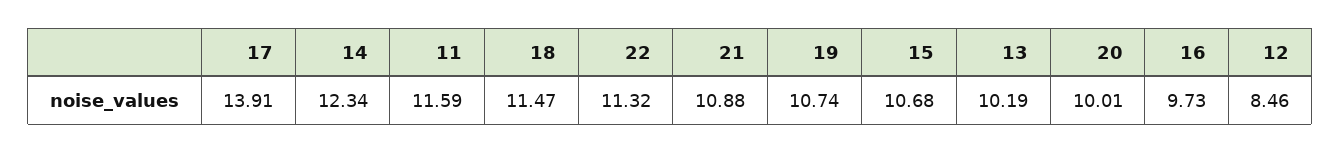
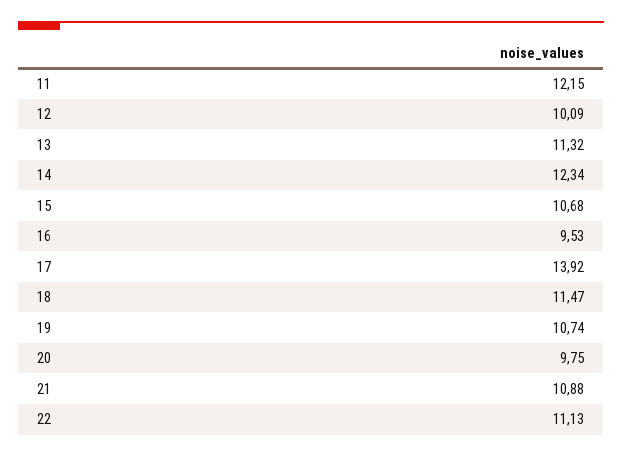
17: 13.91 -> 13.92
11: 11.59 -> 12.15
22: 11.32 -> 11.13
13: 10.19 -> 11.32
20: 10.01 -> 9.75
16: 9.73 -> 9.53
12: 8.46 -> 10.09

